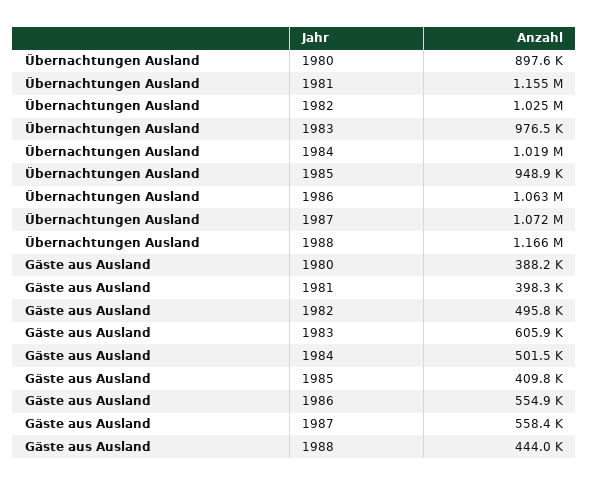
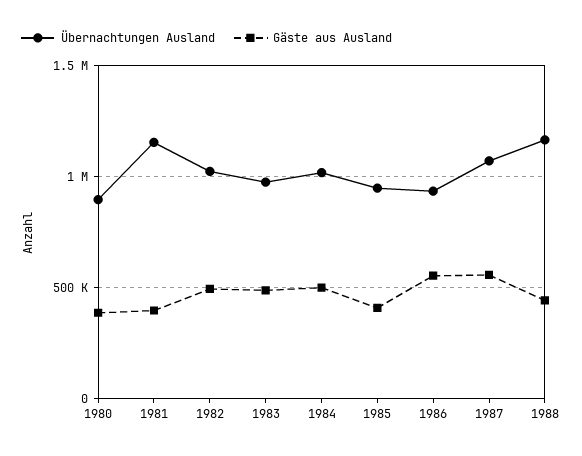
Übernachtungen Ausland, 1986: 1063000 -> 950000
Gäste aus Ausland, 1983: 605900 -> 500000

